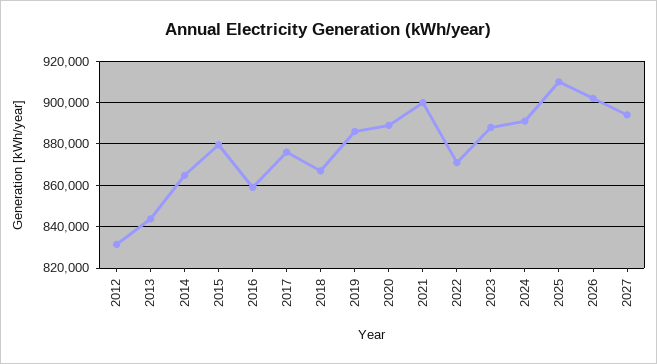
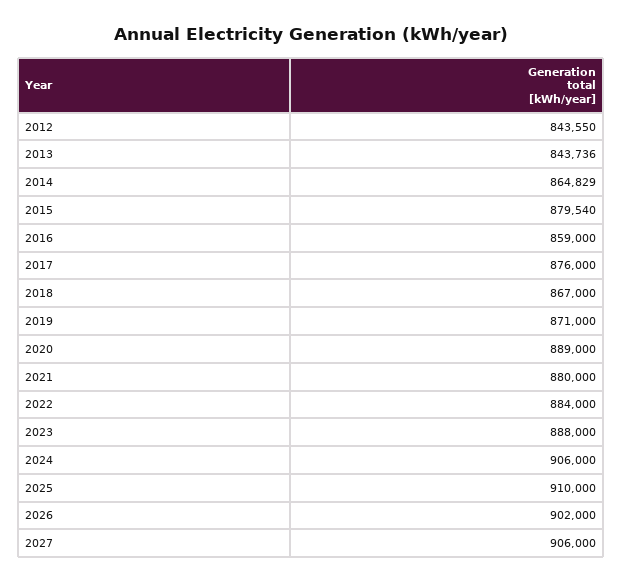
2012: 830000 -> 843550
2019: 885000 -> 871000
2021: 900000 -> 880000
2022: 870000 -> 884000
2024: 890000 -> 906000
2027: 895000 -> 906000

